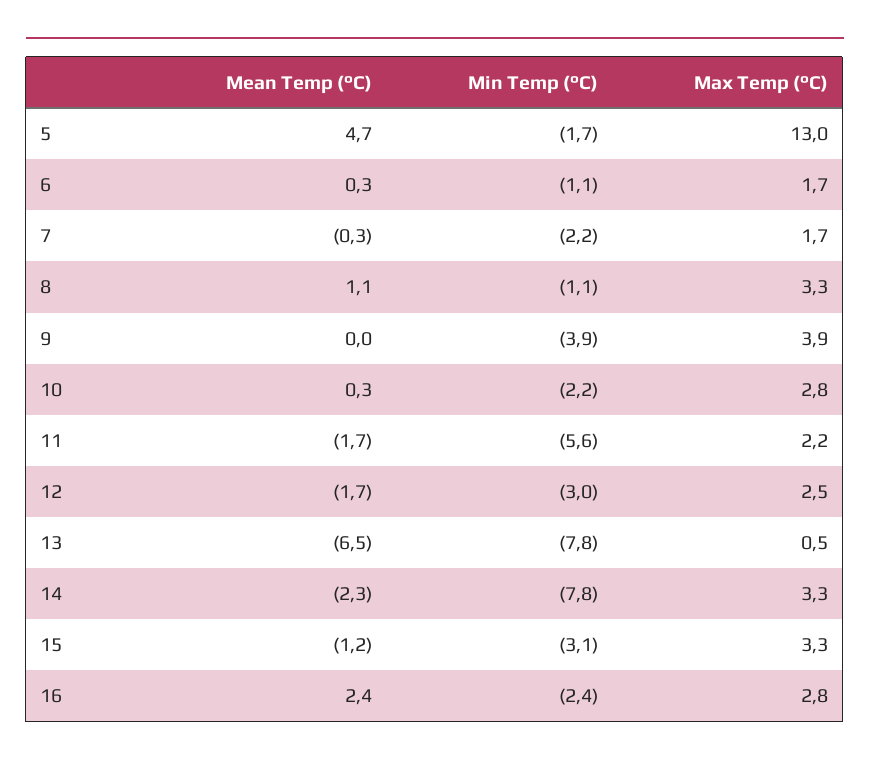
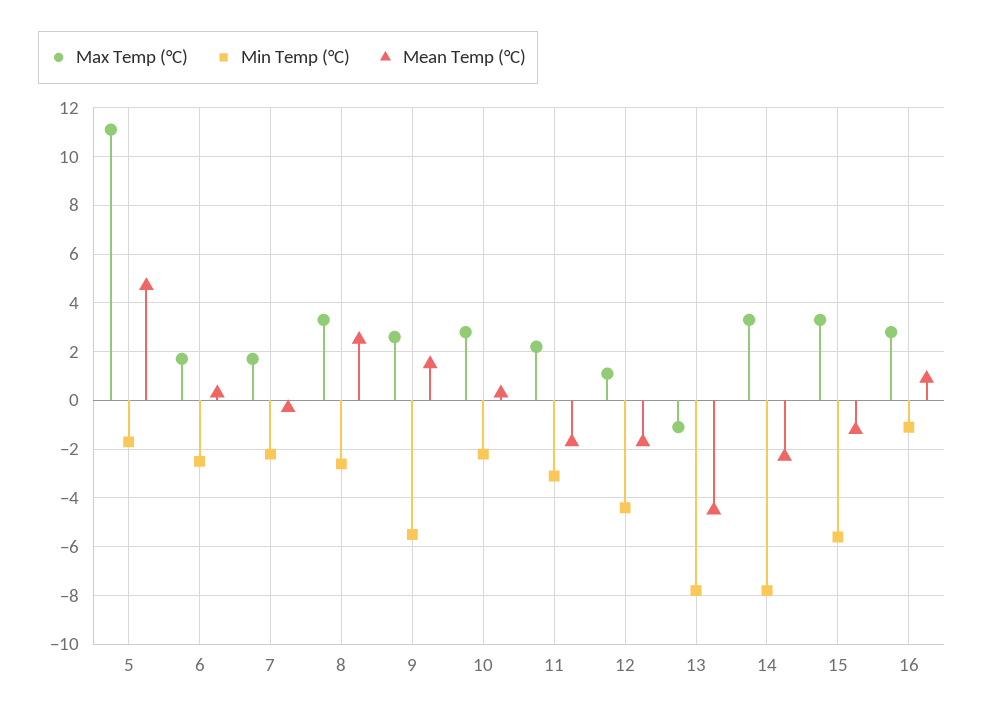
Max Temp (°C), 5: 13 -> 11
Min Temp (°C), 6: -1.1 -> -2.5
Mean Temp (°C), 8: 1.1 -> 2.5
Min Temp (°C), 8: -1.1 -> -2.5
Mean Temp (°C), 9: 0 -> 1.5
Min Temp (°C), 9: -3.9 -> -5.5
Max Temp (°C), 9: 3.9 -> 2.5
Min Temp (°C), 11: -5.6 -> -3
Min Temp (°C), 12: -3 -> -4.5
Max Temp (°C), 12: 2.5 -> 1
Mean Temp (°C), 13: -6.5 -> -4.5
Max Temp (°C), 13: 0.5 -> -1
Min Temp (°C), 15: -3.1 -> -5.5
Mean Temp (°C), 16: 2.4 -> 1
Min Temp (°C), 16: -2.4 -> -1

